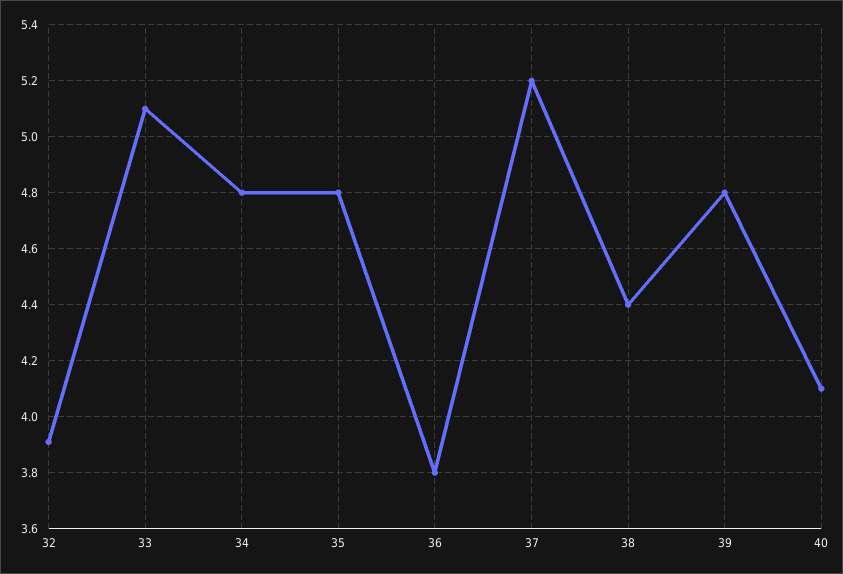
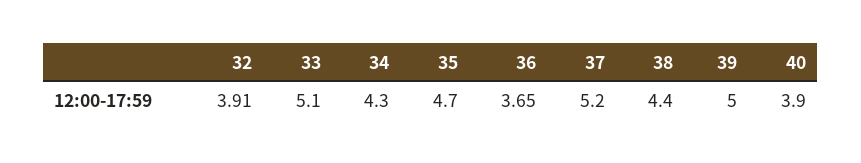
34: 4.8 -> 4.3
35: 4.8 -> 4.7
36: 3.8 -> 3.65
39: 4.8 -> 5
40: 4.1 -> 3.9

